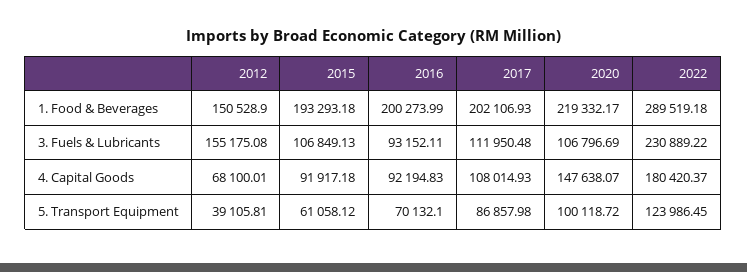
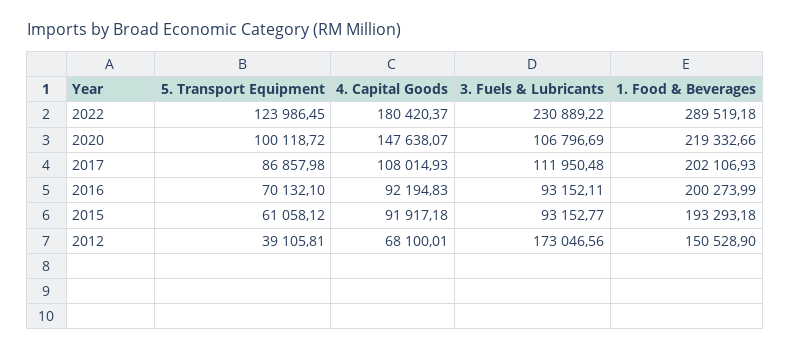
2020, 1. Food & Beverages: 219332.17 -> 219332.66
2012, 3. Fuels & Lubricants: 155175.08 -> 173046.56
2015, 3. Fuels & Lubricants: 106849.13 -> 93152.77

